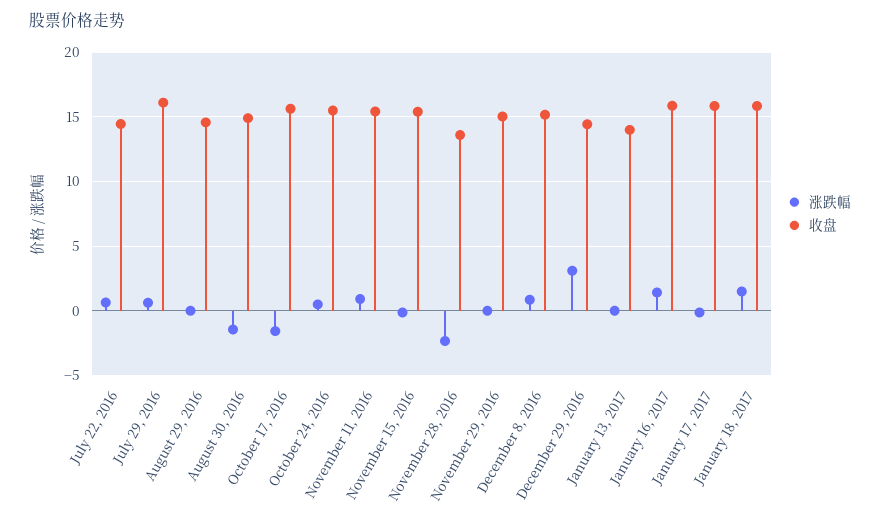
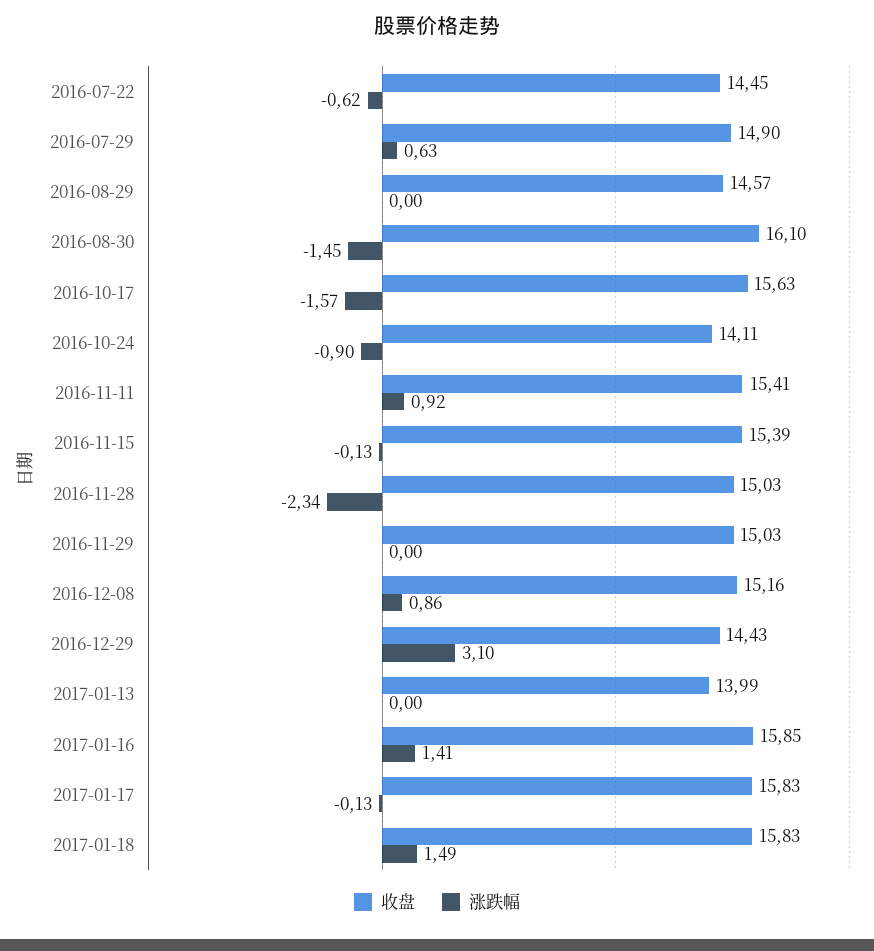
涨跌幅, July 22, 2016: 0.5 -> -0.62
收盘, July 29, 2016: 16 -> 14.9
收盘, August 30, 2016: 15 -> 16.1
涨跌幅, October 24, 2016: 0.5 -> -0.9
收盘, October 24, 2016: 15.5 -> 14.11
收盘, November 28, 2016: 13.5 -> 15.03

